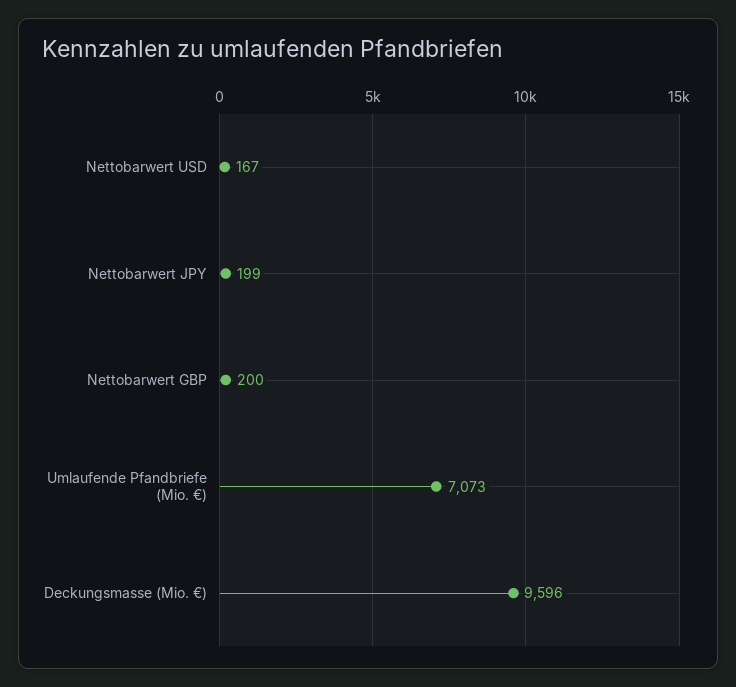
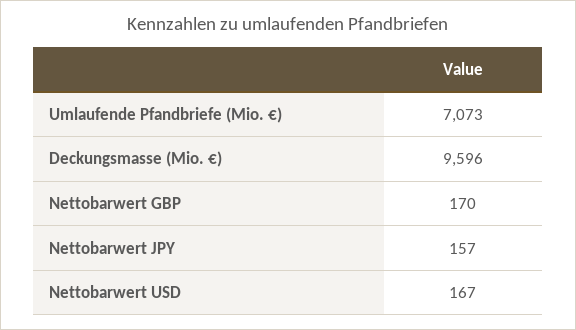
Nettobarwert JPY: 199 -> 157
Nettobarwert GBP: 200 -> 170

